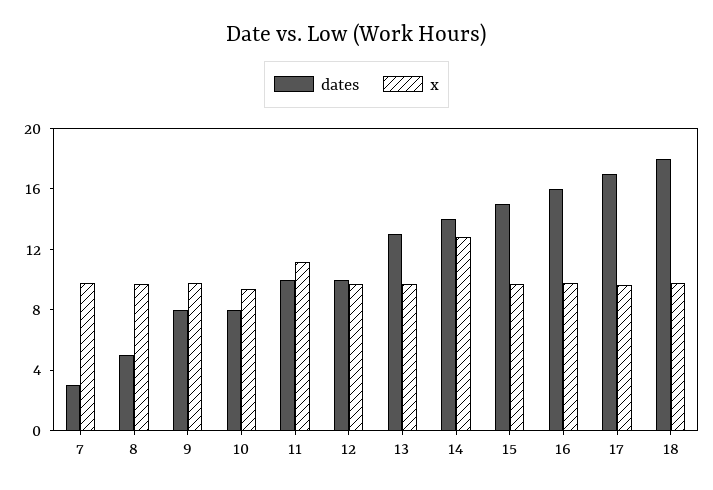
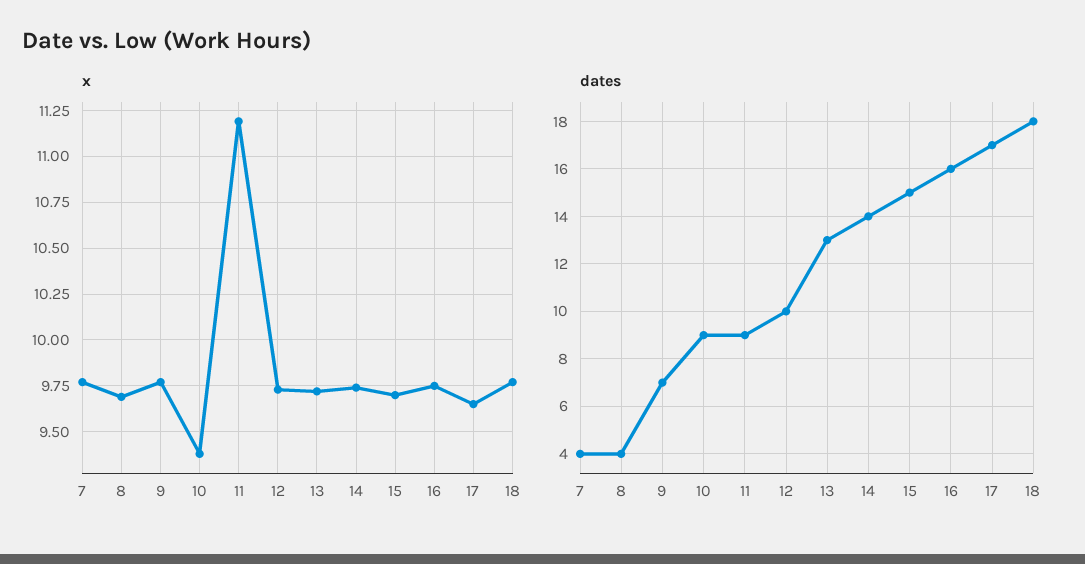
dates, 7: 3 -> 4
dates, 8: 5 -> 4
dates, 9: 8 -> 7
dates, 10: 8 -> 9
dates, 11: 10 -> 9
x, 14: 13 -> 9.75

